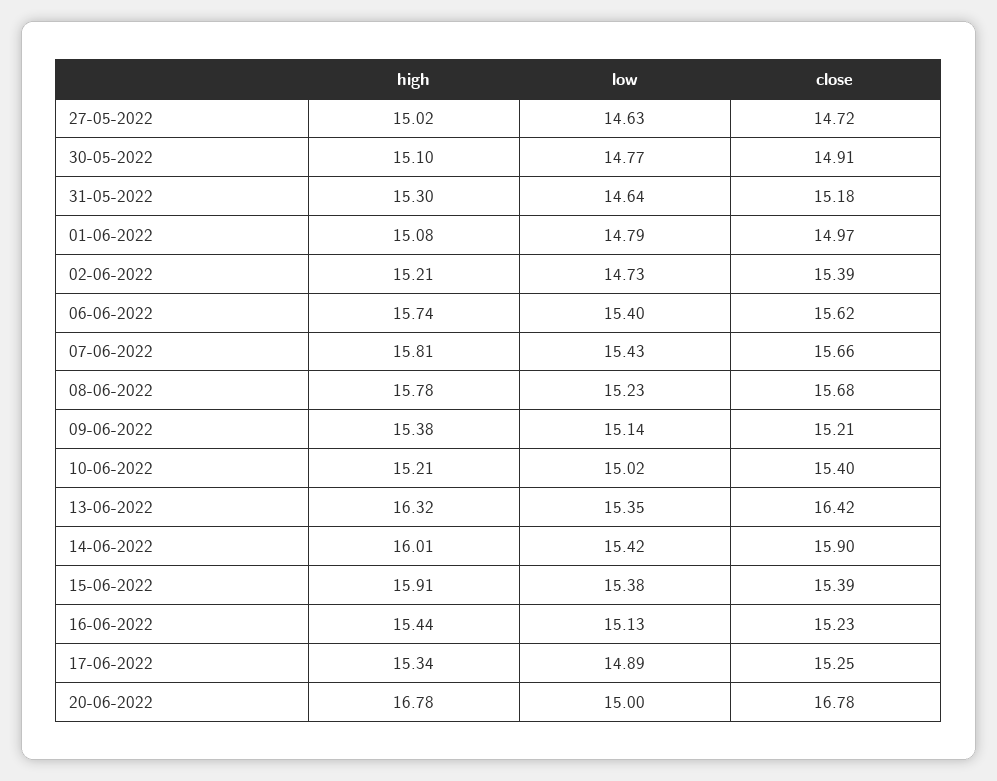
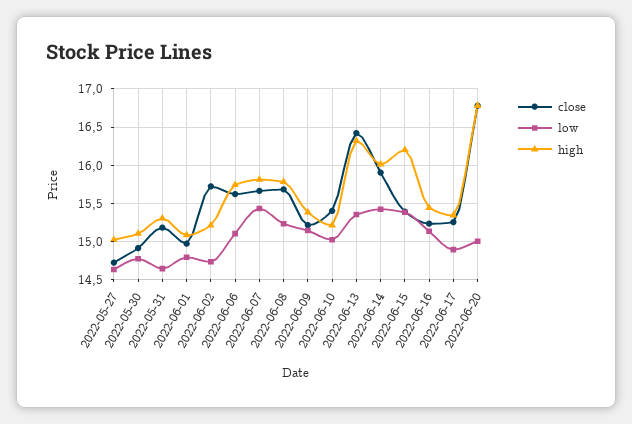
close, 02-06-2022: 15.39 -> 15.7
low, 06-06-2022: 15.4 -> 15.1
high, 15-06-2022: 15.91 -> 16.2

